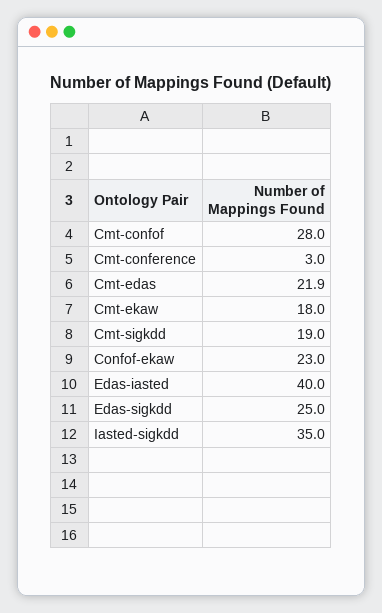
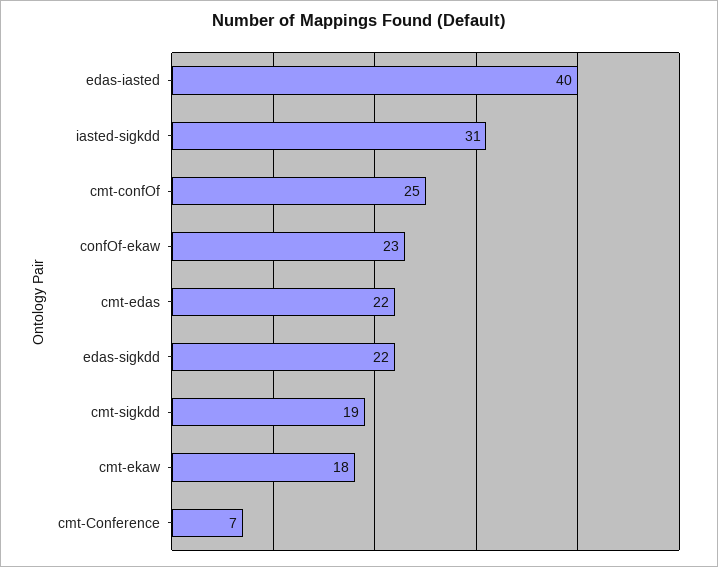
Cmt-confof: 28 -> 25
Cmt-conference: 3 -> 7
Edas-sigkdd: 25 -> 22
Iasted-sigkdd: 35 -> 31

